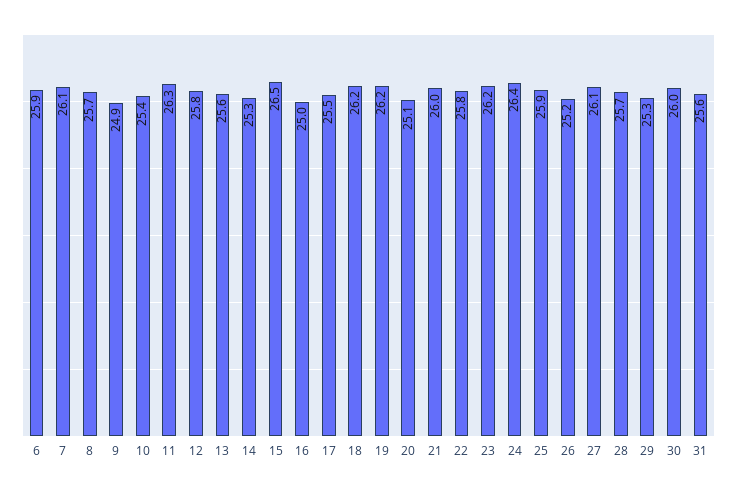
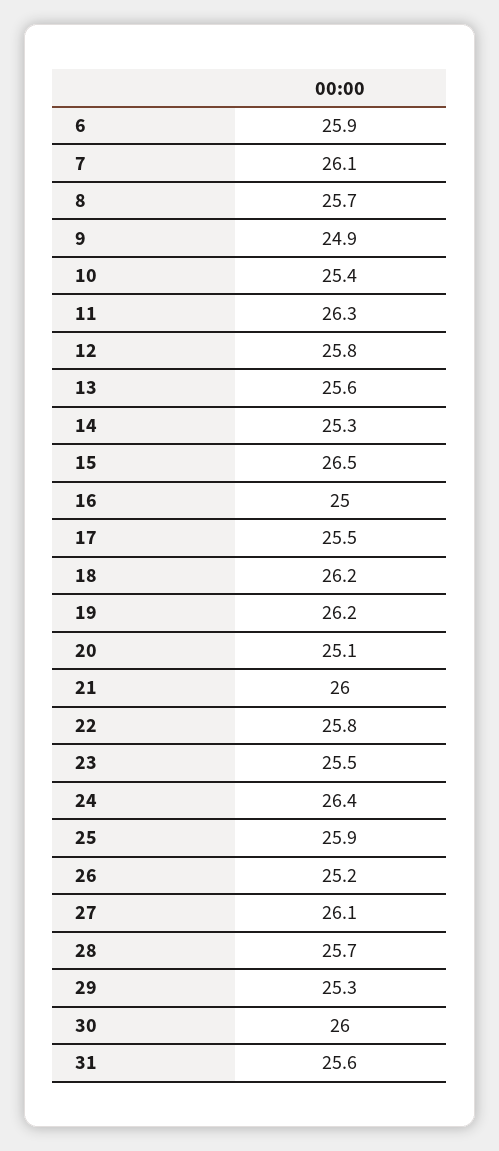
23: 26.2 -> 25.5

